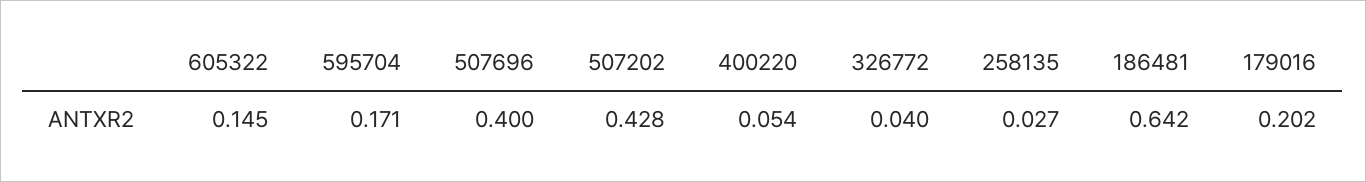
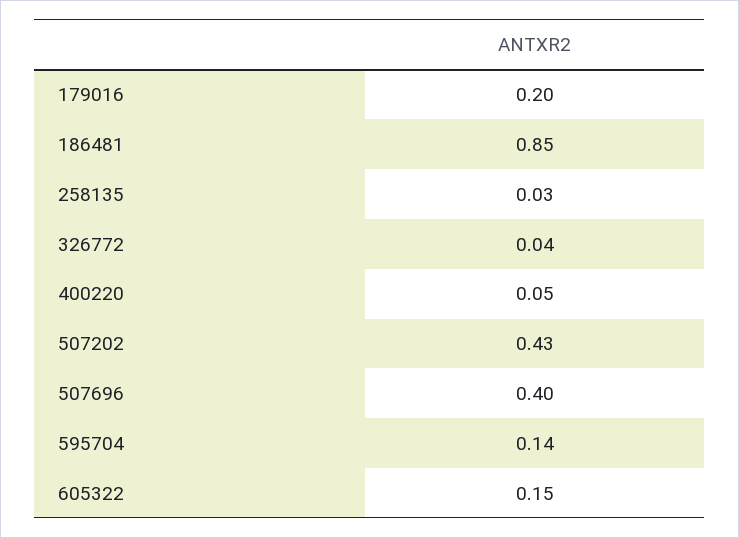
595704: 0.171 -> 0.14
186481: 0.642 -> 0.85

